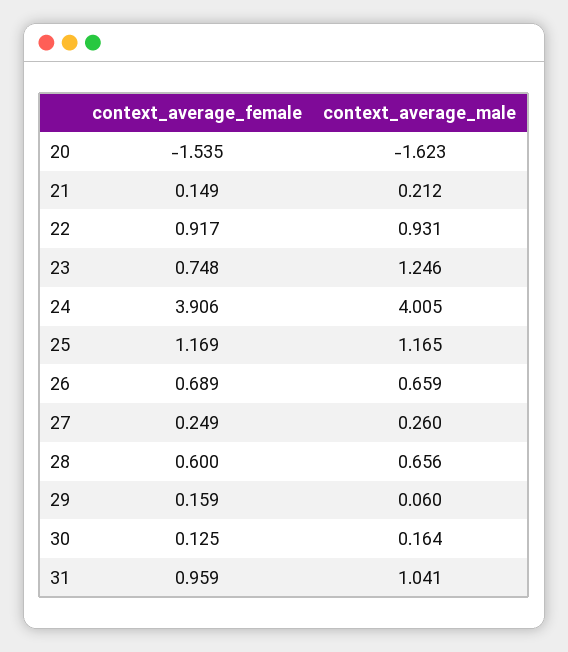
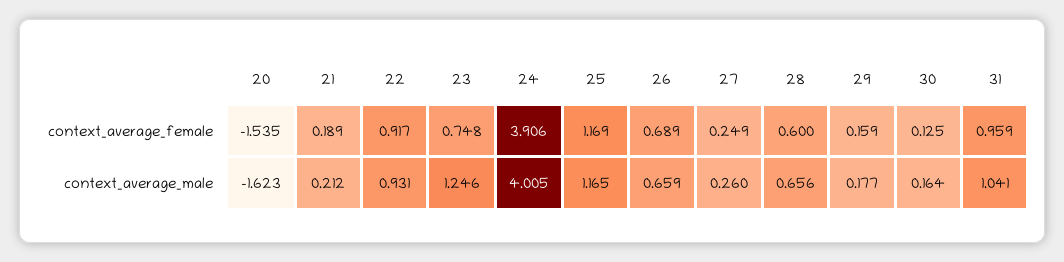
context_average_female, 21: 0.149 -> 0.189
context_average_male, 29: 0.06 -> 0.177

